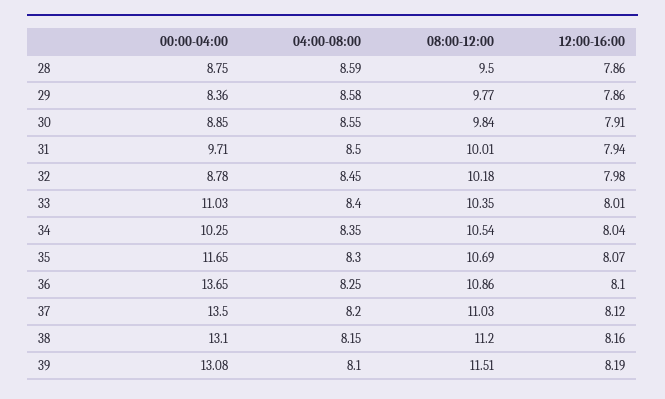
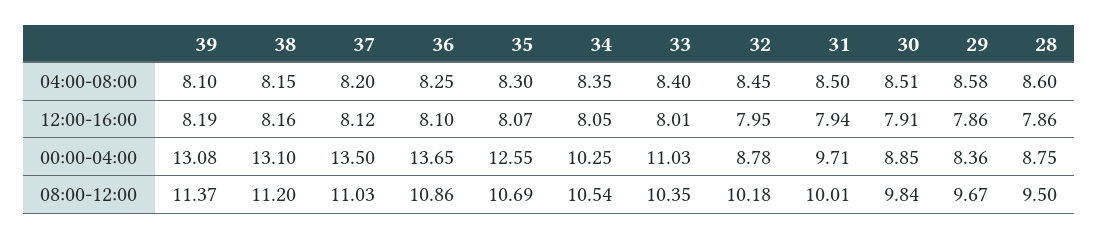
04:00-08:00, 28: 8.59 -> 8.6
08:00-12:00, 29: 9.77 -> 9.67
04:00-08:00, 30: 8.55 -> 8.51
12:00-16:00, 32: 7.98 -> 7.95
12:00-16:00, 34: 8.04 -> 8.05
00:00-04:00, 35: 11.65 -> 12.55
08:00-12:00, 39: 11.51 -> 11.37

